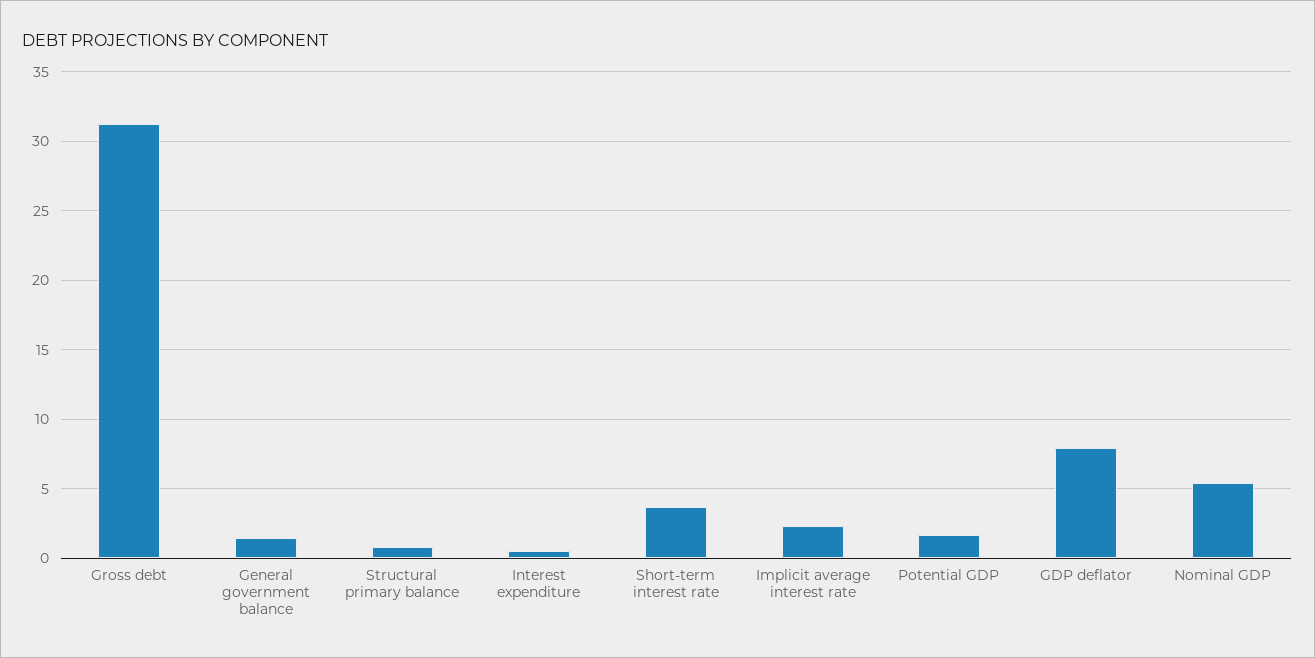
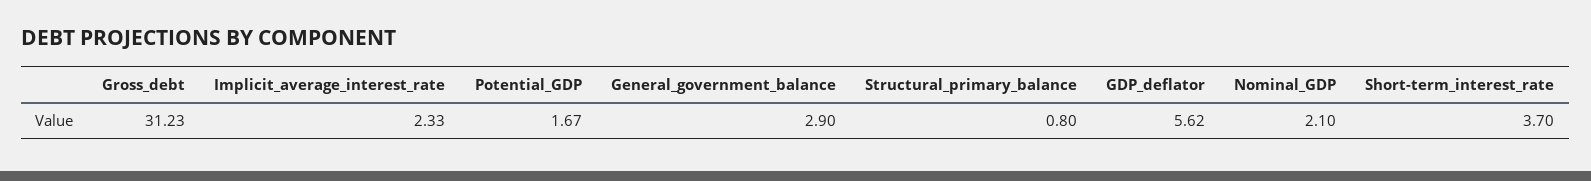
General government balance: 1.5 -> 2.9
Interest expenditure: 0.5 -> none
GDP deflator: 8 -> 5.62
Nominal GDP: 5.5 -> 2.1

